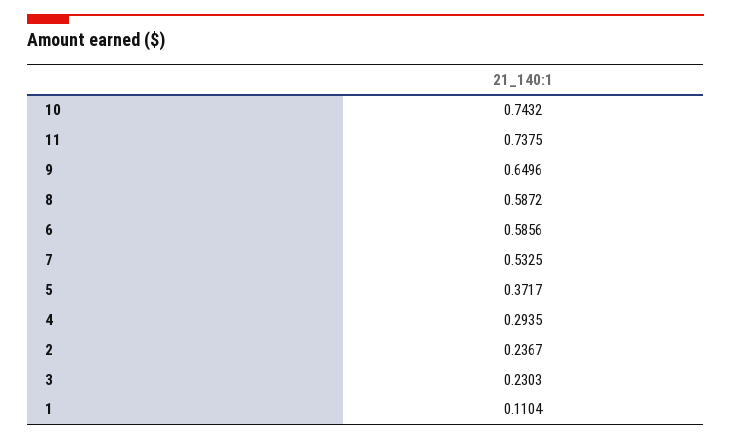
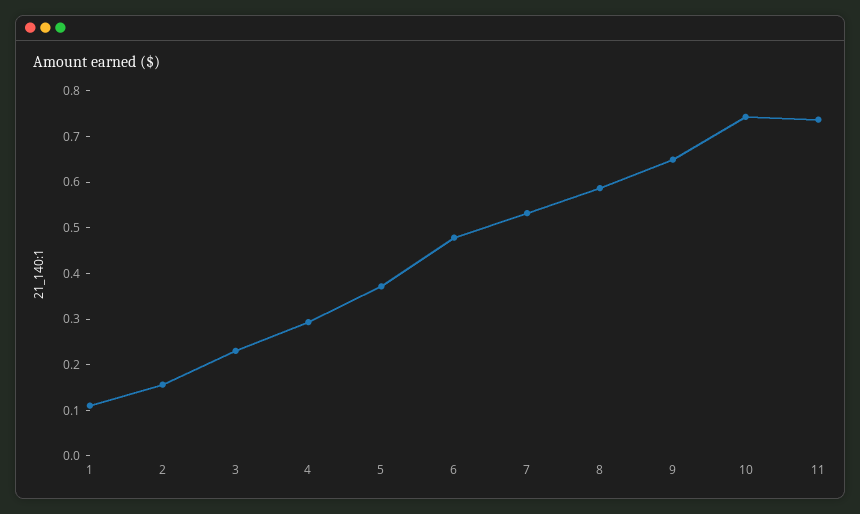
6: 0.5856 -> 0.48
2: 0.2367 -> 0.16

